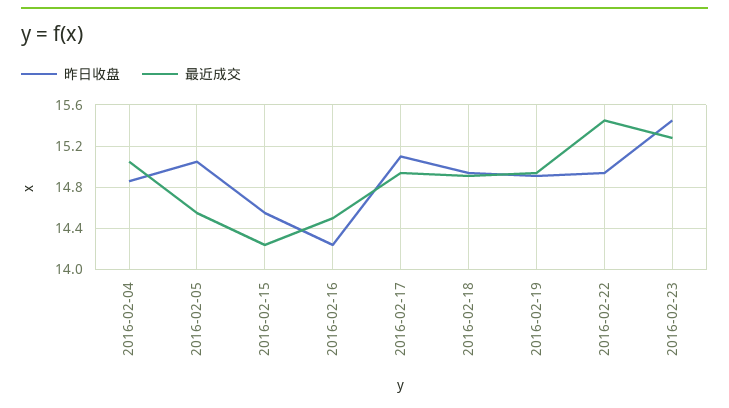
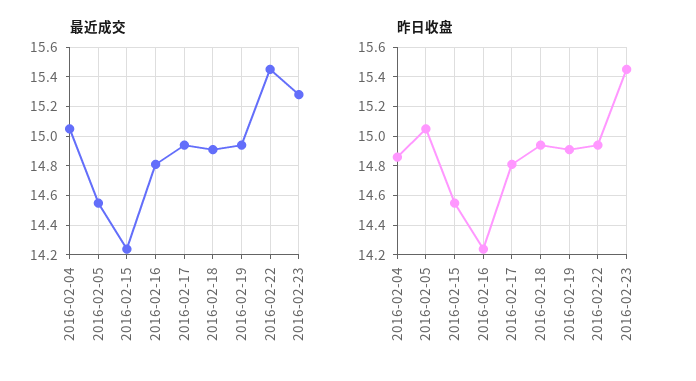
最近成交, 2016-02-16: 14.5 -> 14.8
昨日收盘, 2016-02-17: 15.1 -> 14.8

